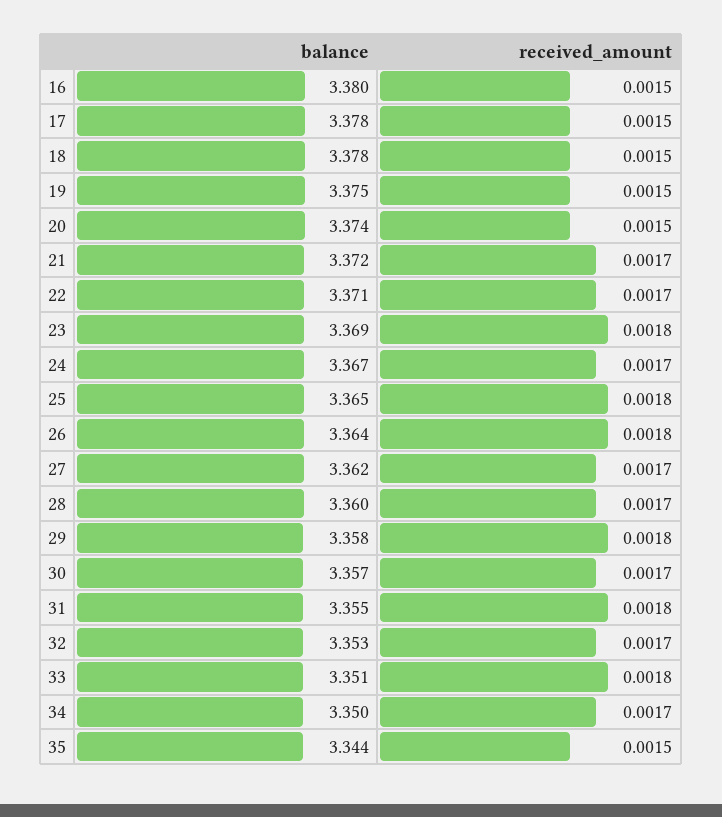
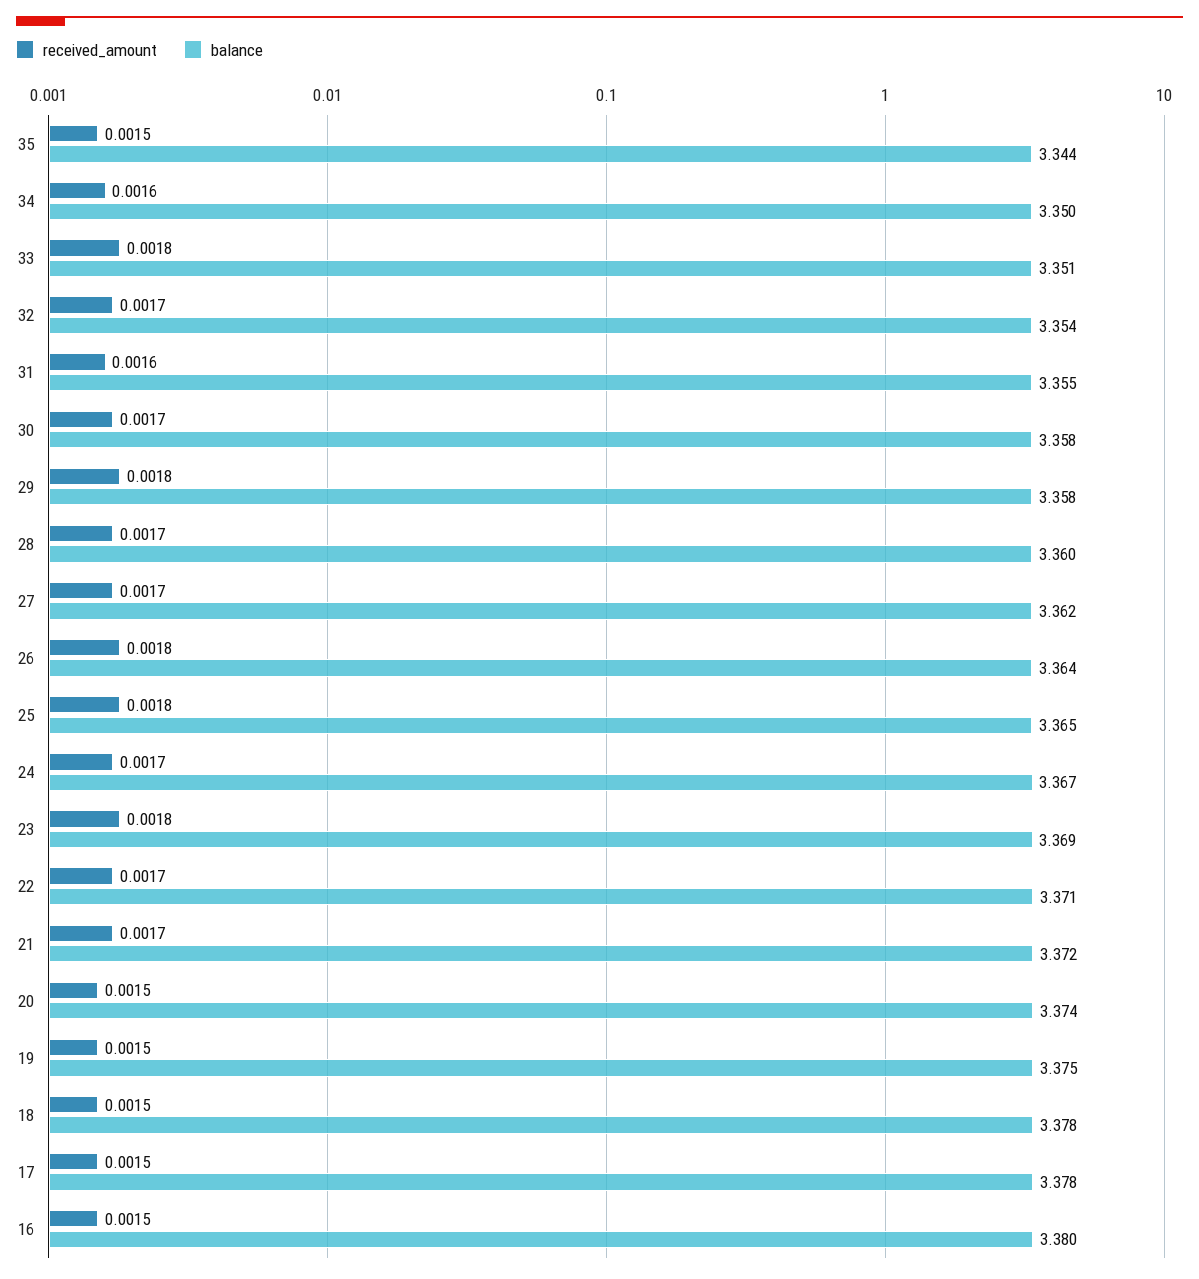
balance, 30: 3.357 -> 3.358
received_amount, 31: 0.0018 -> 0.0016
balance, 32: 3.353 -> 3.354
received_amount, 34: 0.0017 -> 0.0016

